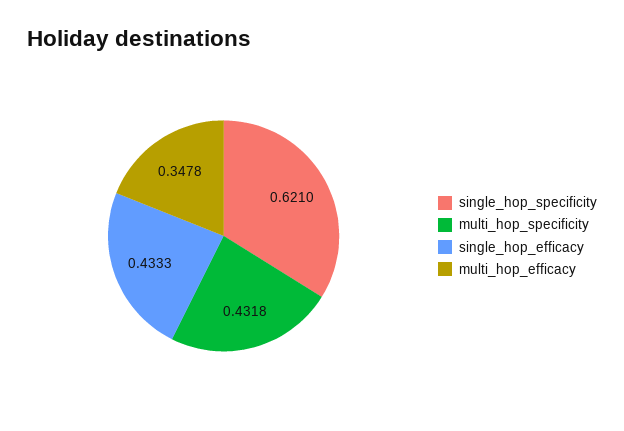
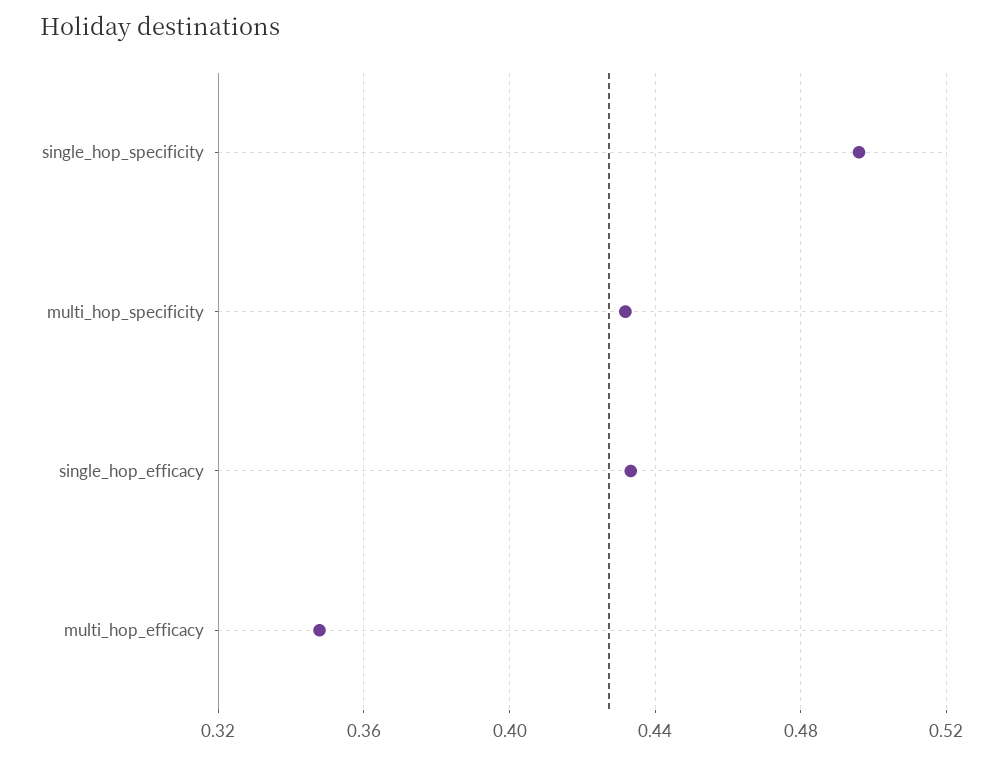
single_hop_specificity: 0.621 -> 0.495

